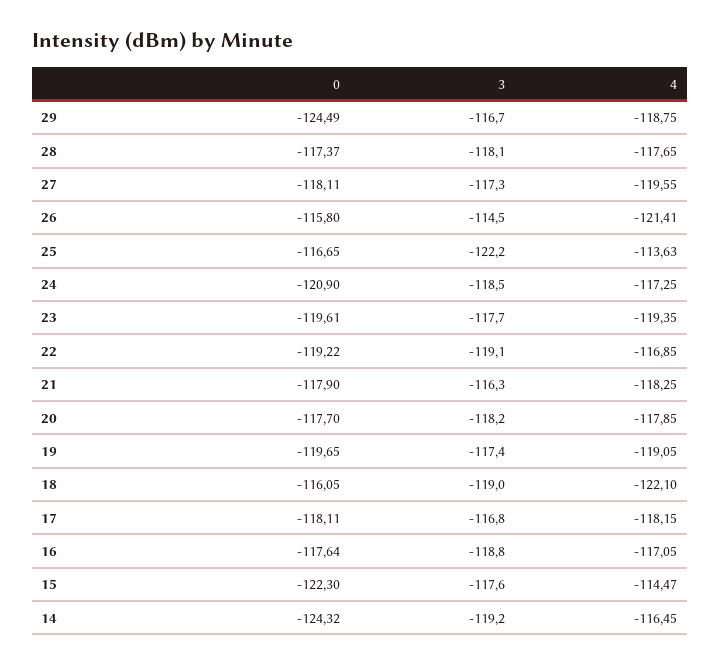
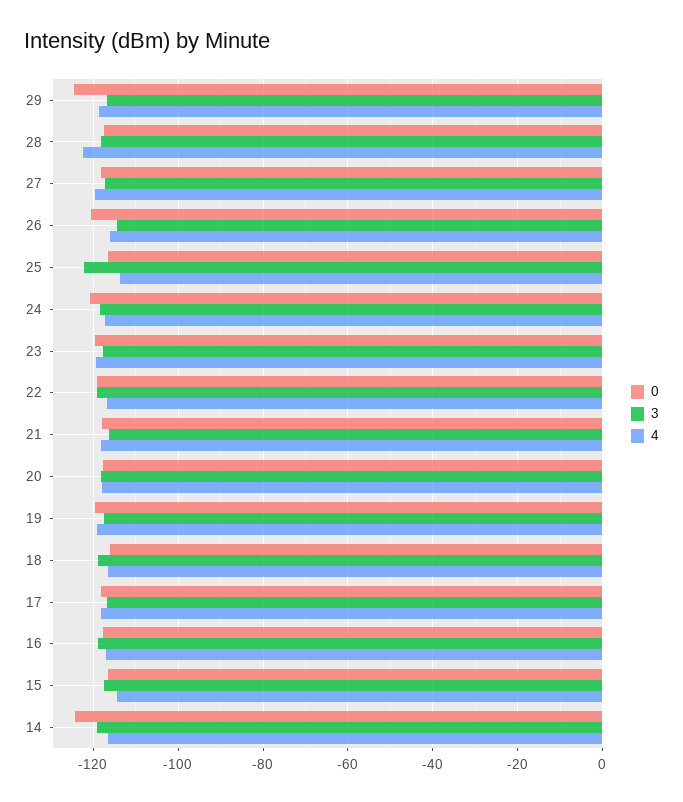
4, 28: -117.65 -> -122
0, 26: -115.8 -> -120
4, 26: -121.41 -> -116
4, 18: -122.1 -> -116
0, 15: -122.3 -> -116

